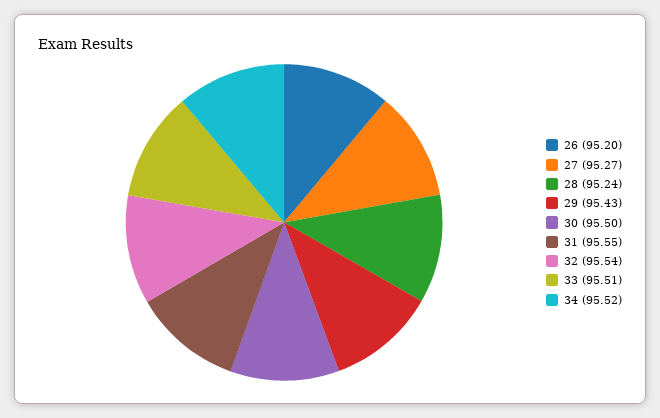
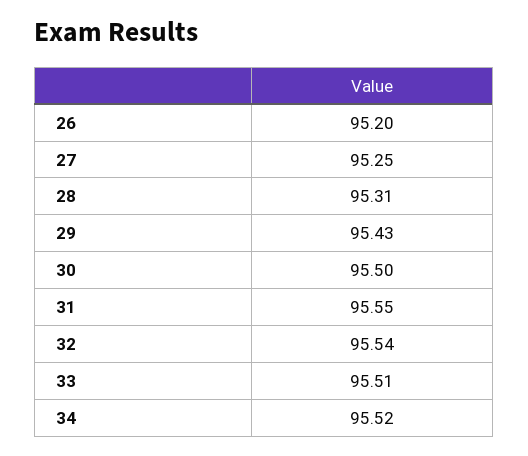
27: 95.27 -> 95.25
28: 95.24 -> 95.31

